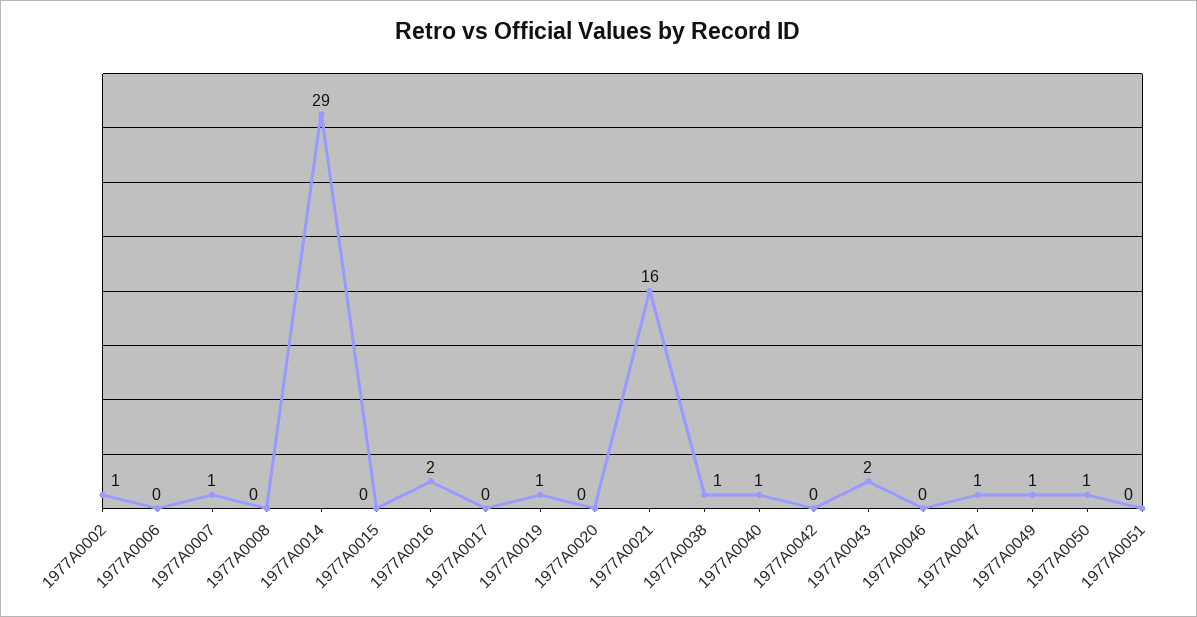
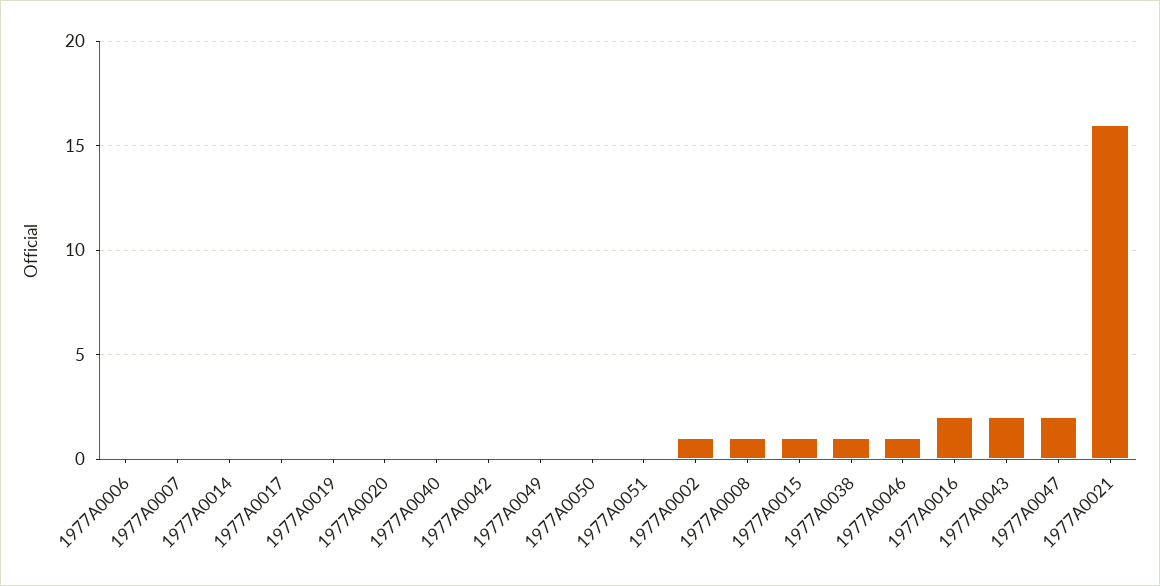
1977A0007: 1 -> 0
1977A0008: 0 -> 1
1977A0014: 29 -> 0
1977A0015: 0 -> 1
1977A0019: 1 -> 0
1977A0040: 1 -> 0
1977A0046: 0 -> 1
1977A0047: 1 -> 2
1977A0049: 1 -> 0
1977A0050: 1 -> 0

